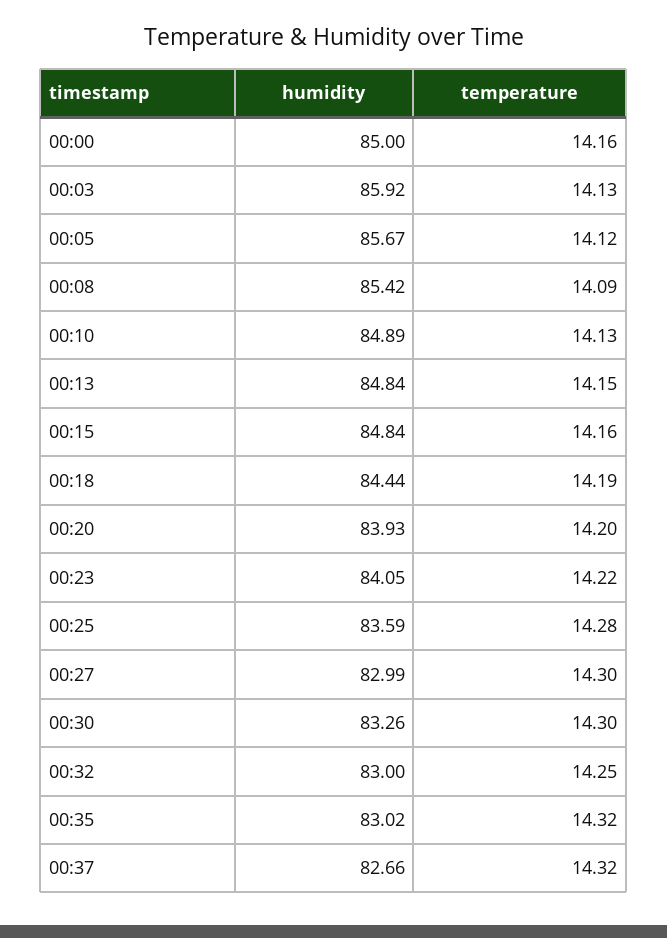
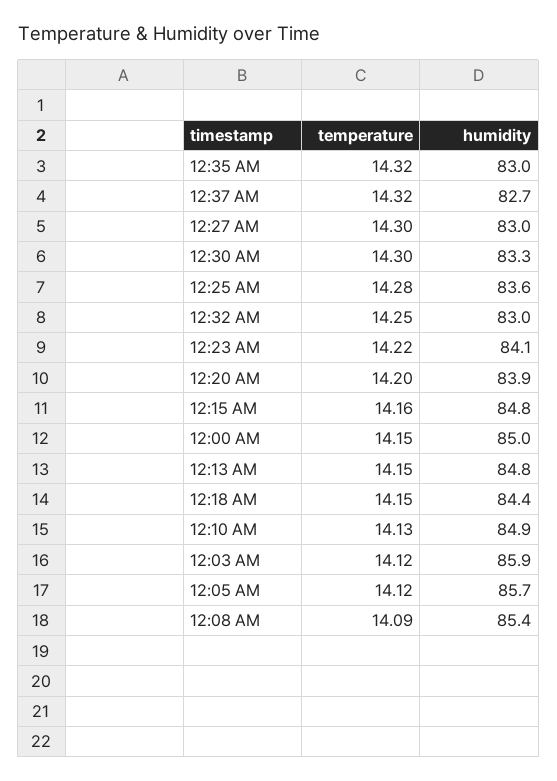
temperature, 00:00: 14.16 -> 14.15
temperature, 00:03: 14.13 -> 14.12
temperature, 00:18: 14.19 -> 14.15

